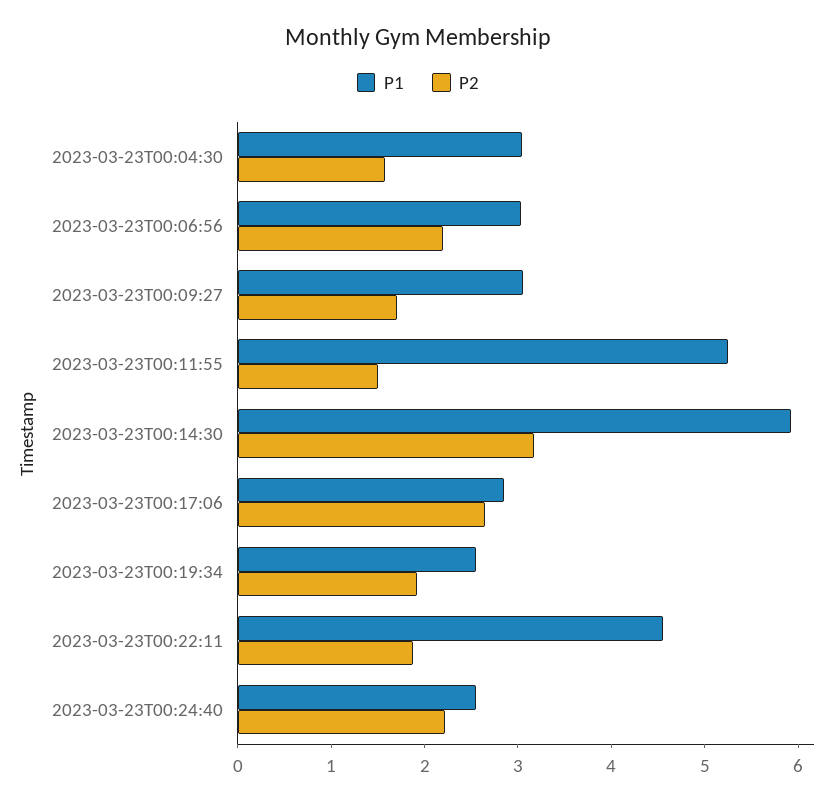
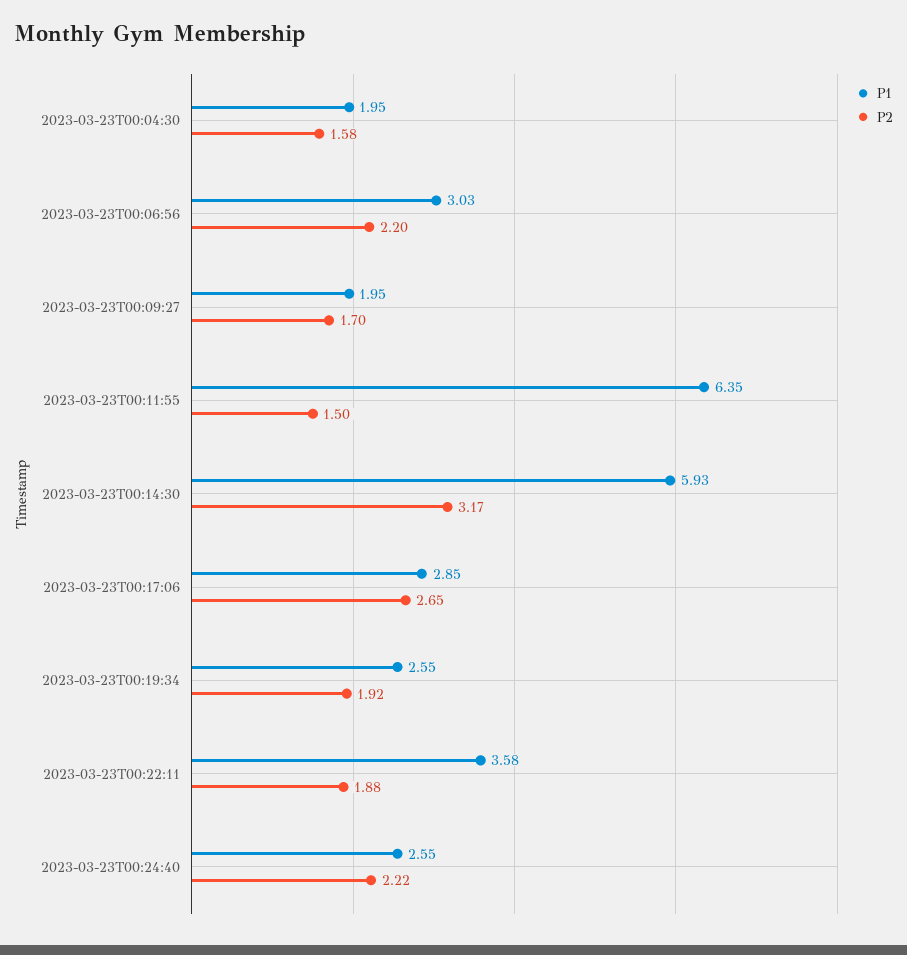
P1, 2023-03-23T00:04:30: 3 -> 1.95
P1, 2023-03-23T00:09:27: 3 -> 1.95
P1, 2023-03-23T00:11:55: 5.2 -> 6.35
P1, 2023-03-23T00:22:11: 4.6 -> 3.58

